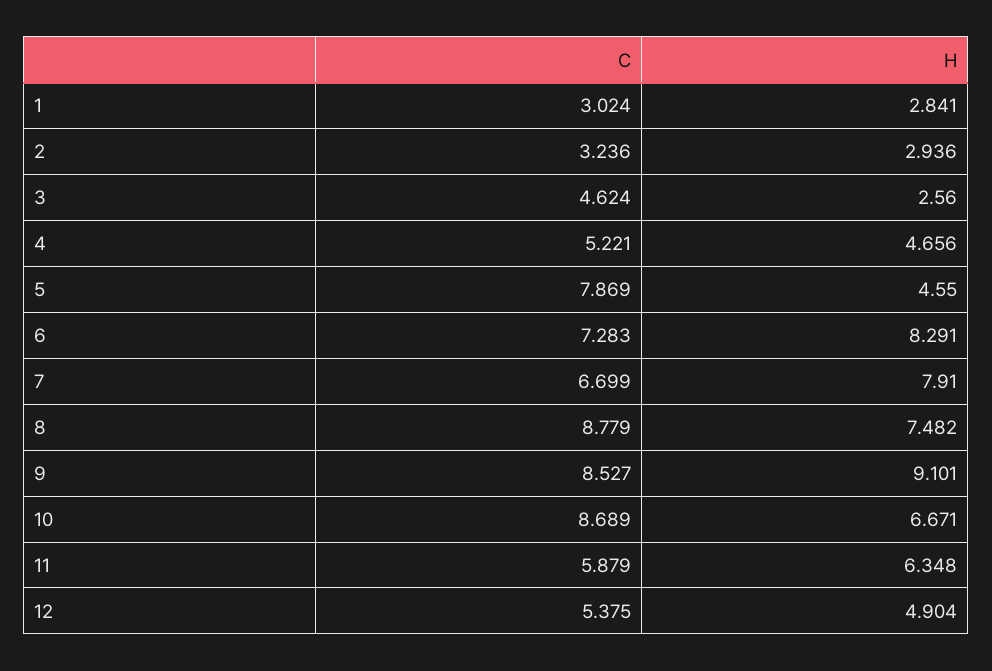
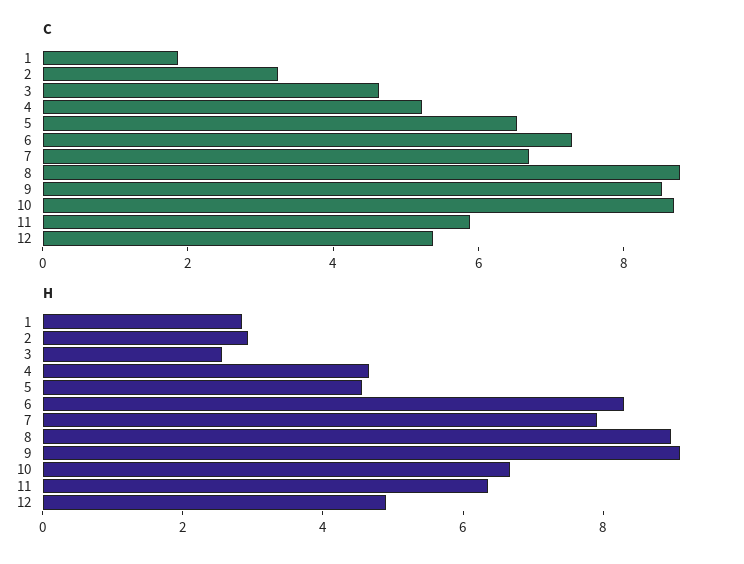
C, 1: 3.024 -> 2
C, 5: 7.869 -> 6.5
H, 8: 7.482 -> 9

